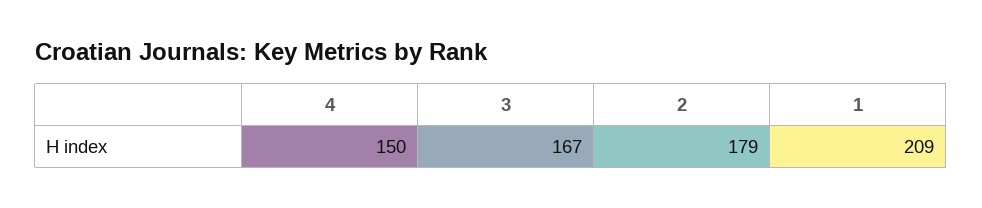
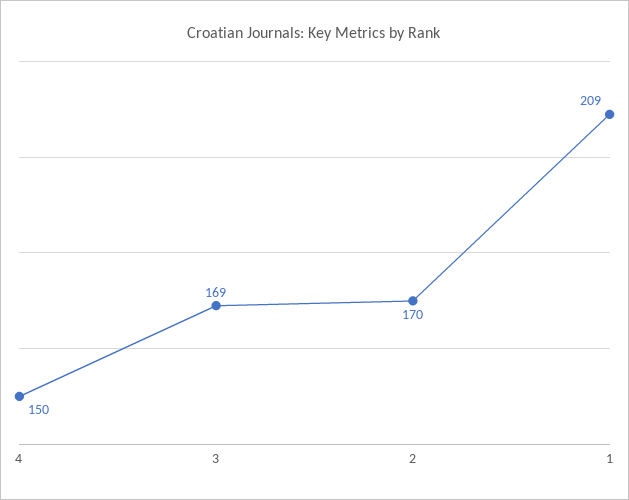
3: 167 -> 169
2: 179 -> 170

